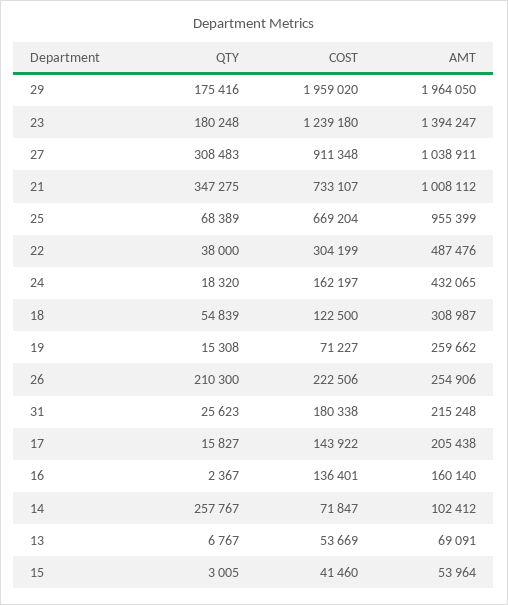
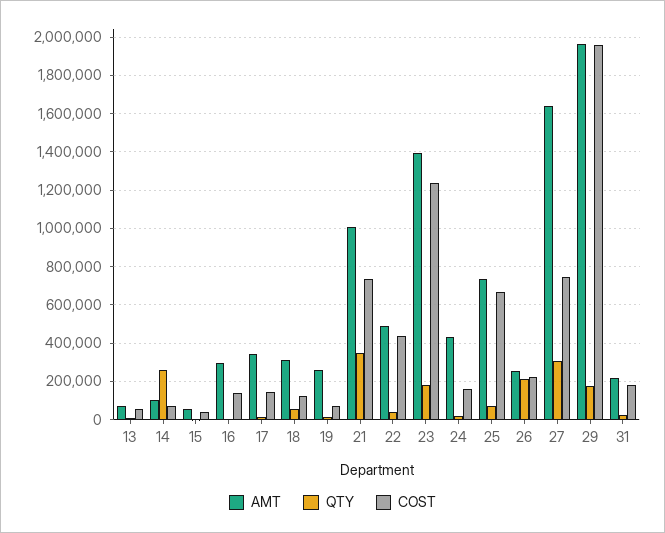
COST, 27: 911348 -> 750000
AMT, 27: 1038911 -> 1650000
AMT, 25: 955399 -> 750000
COST, 22: 304199 -> 450000
AMT, 17: 205438 -> 350000
AMT, 16: 160140 -> 300000

